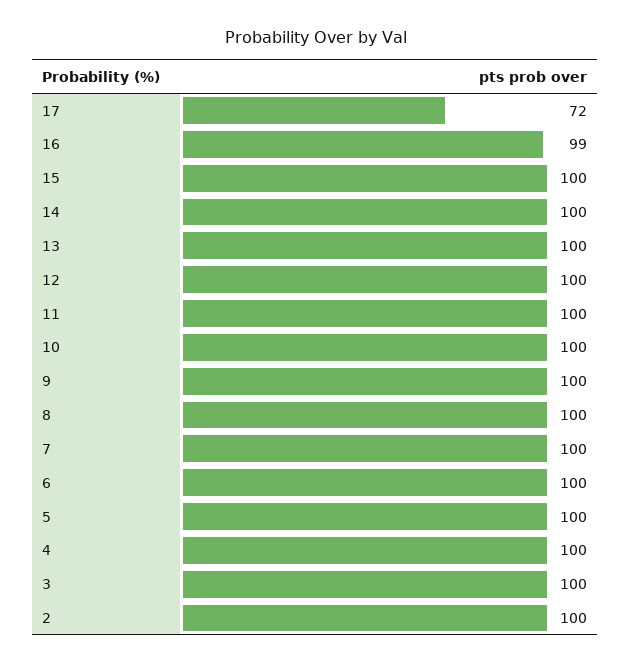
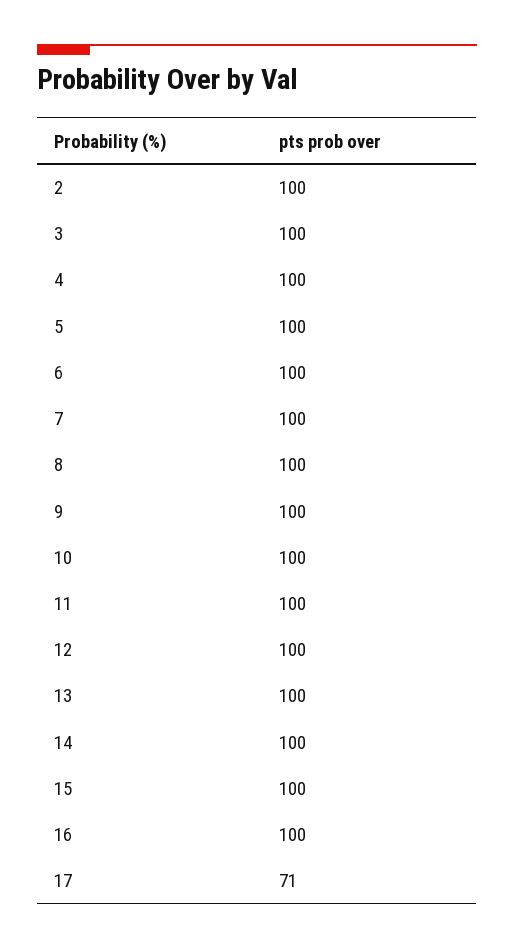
17: 72 -> 71
16: 99 -> 100

